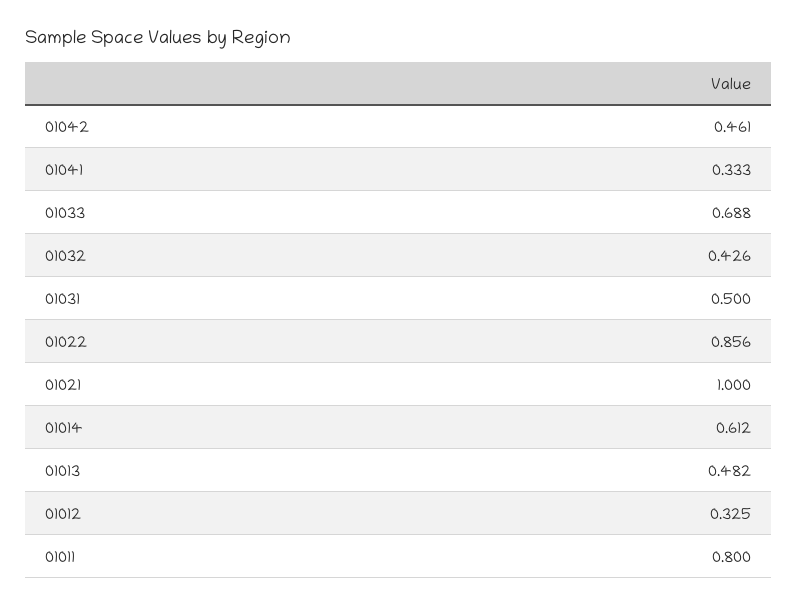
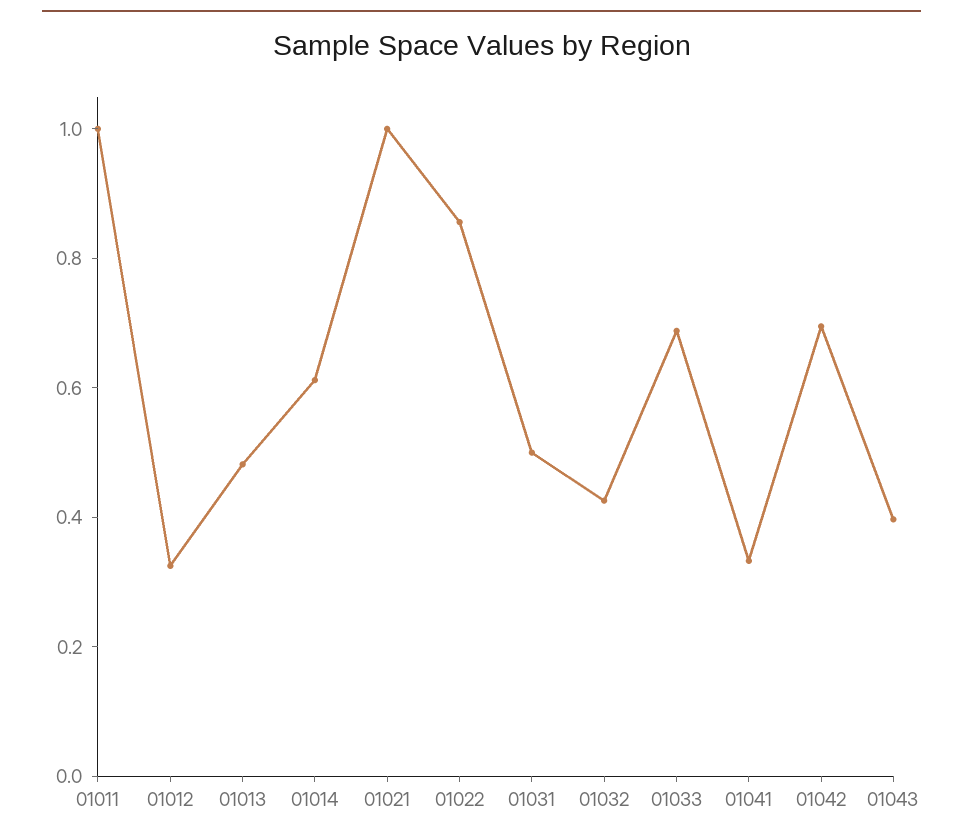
01042: 0.461 -> 0.7
01011: 0.8 -> 1
01043: none -> 0.4

